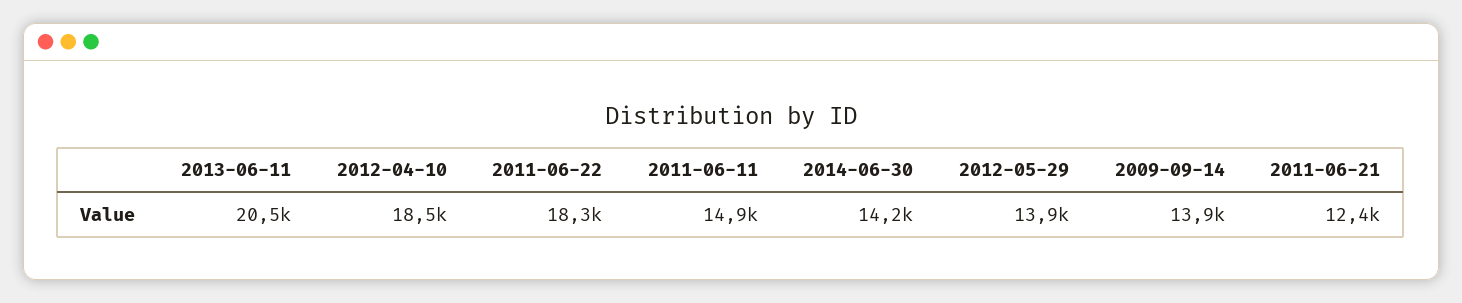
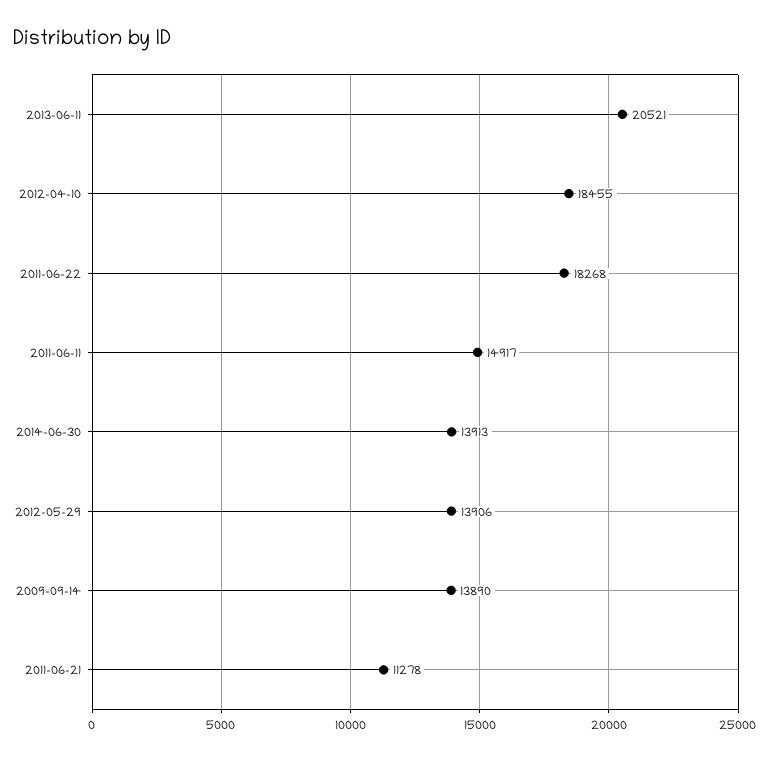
2014-06-30: 14200 -> 13913
2011-06-21: 12400 -> 11278

